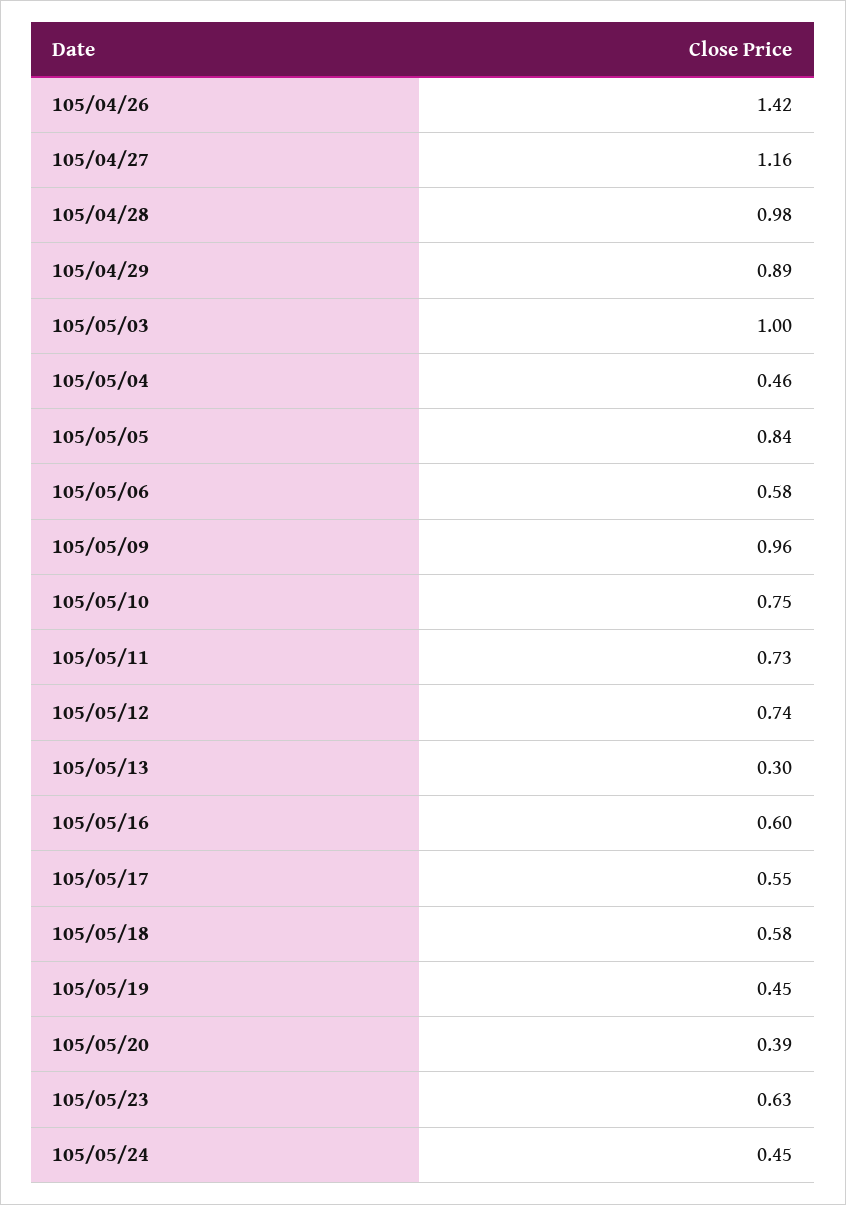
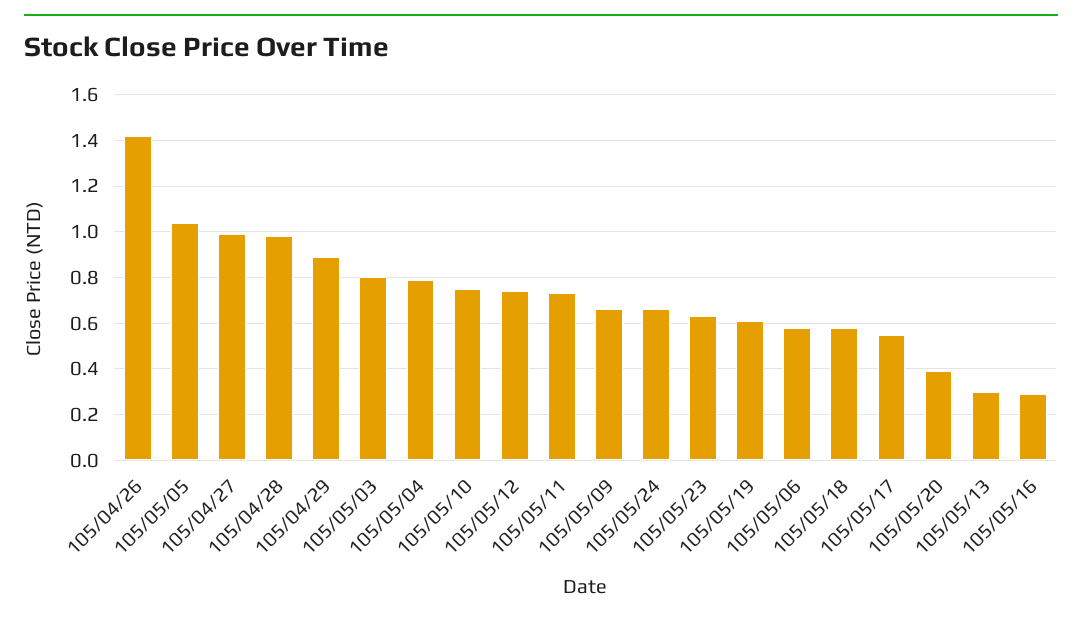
105/04/27: 1.16 -> 1
105/05/03: 1 -> 0.8
105/05/04: 0.46 -> 0.8
105/05/05: 0.84 -> 1.05
105/05/09: 0.96 -> 0.65
105/05/16: 0.6 -> 0.3
105/05/19: 0.45 -> 0.6
105/05/24: 0.45 -> 0.65

